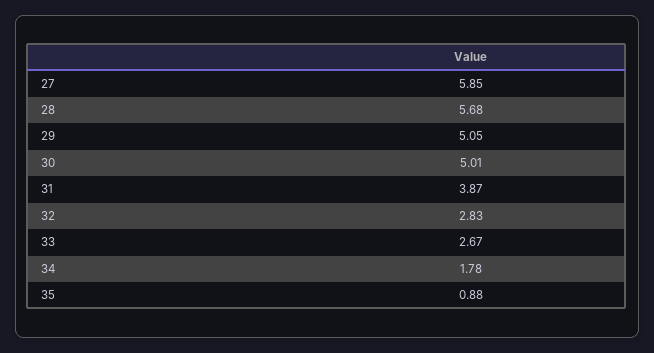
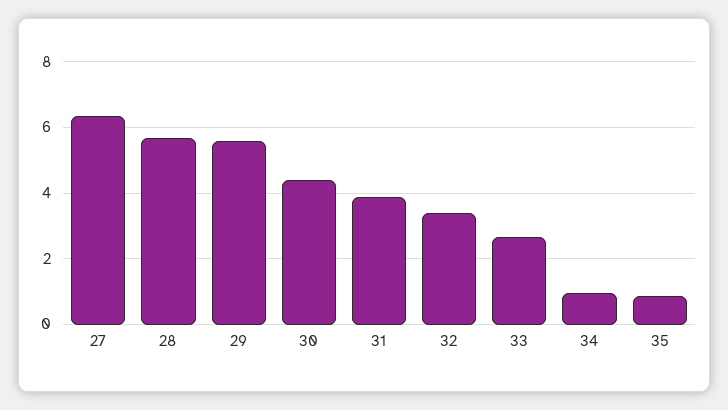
27: 5.85 -> 6.4
29: 5.05 -> 5.6
30: 5.01 -> 4.4
32: 2.83 -> 3.4
34: 1.78 -> 1

